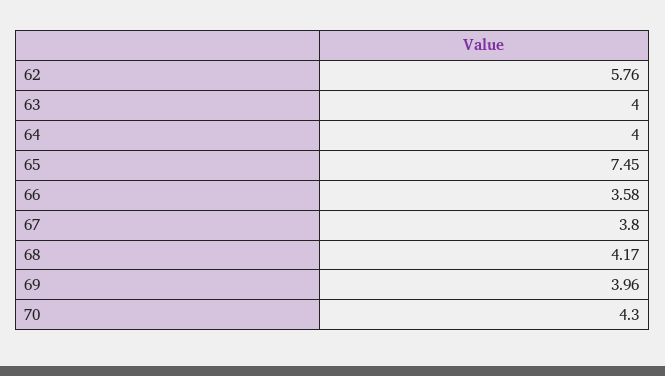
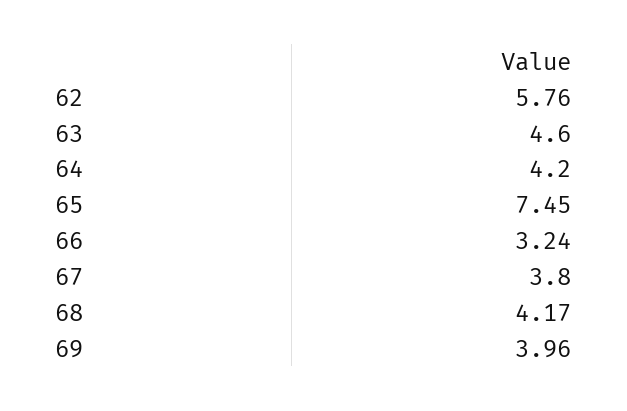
63: 4 -> 4.6
64: 4 -> 4.2
66: 3.58 -> 3.24
70: 4.3 -> none

